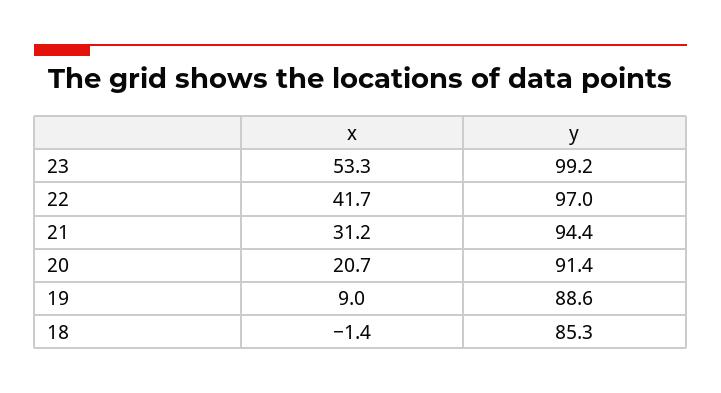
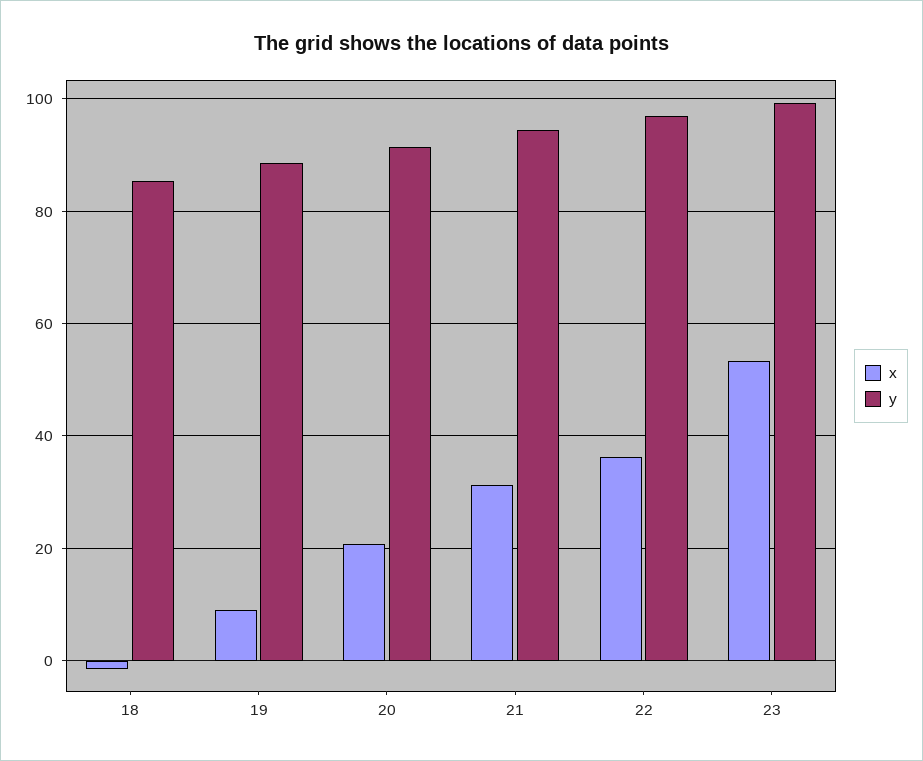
x, 22: 41.7 -> 36

